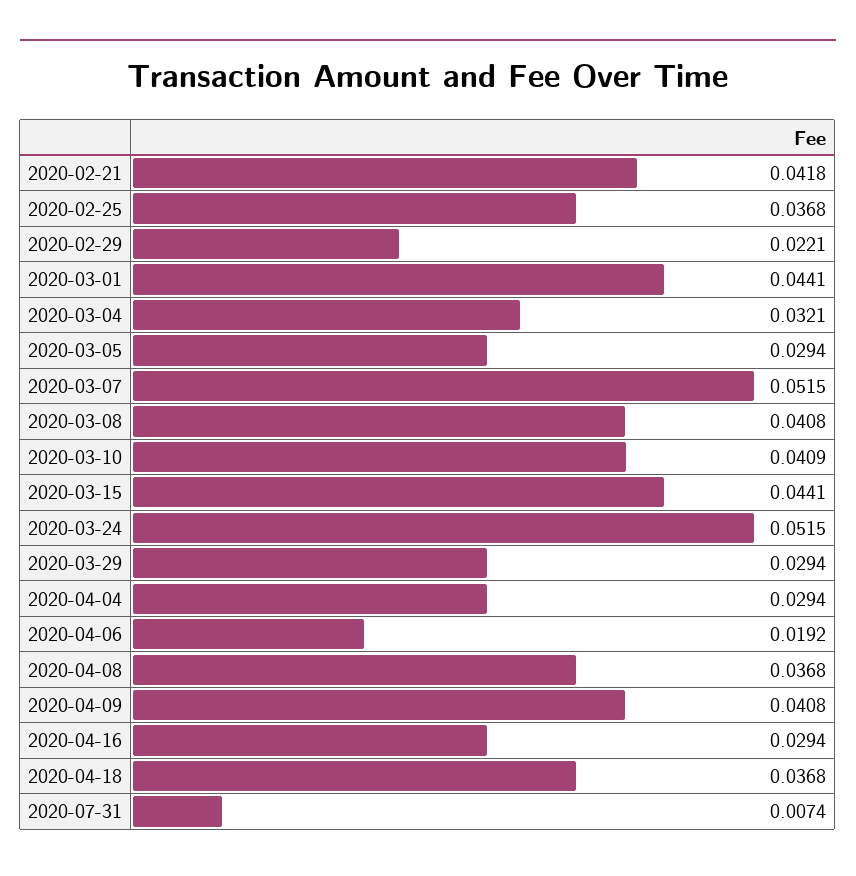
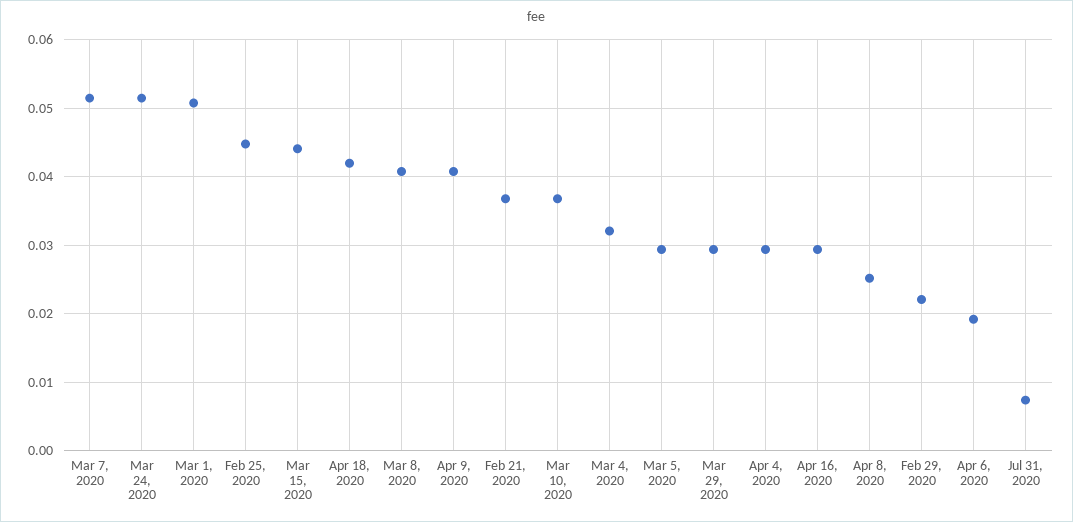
2020-02-21: 0.0418 -> 0.037
2020-02-25: 0.0368 -> 0.045
2020-03-01: 0.0441 -> 0.051
2020-03-10: 0.0409 -> 0.037
2020-04-08: 0.0368 -> 0.025
2020-04-18: 0.0368 -> 0.042

